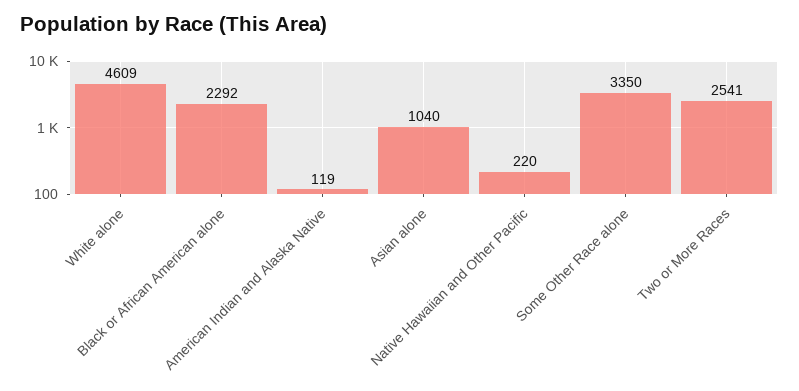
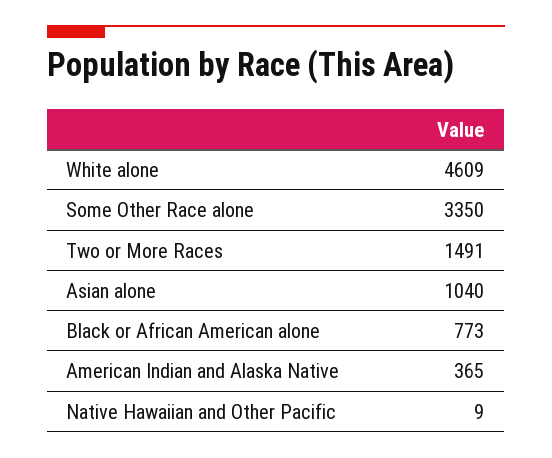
Black or African American alone: 2292 -> 773
American Indian and Alaska Native: 119 -> 365
Native Hawaiian and Other Pacific: 220 -> 9
Two or More Races: 2541 -> 1491

